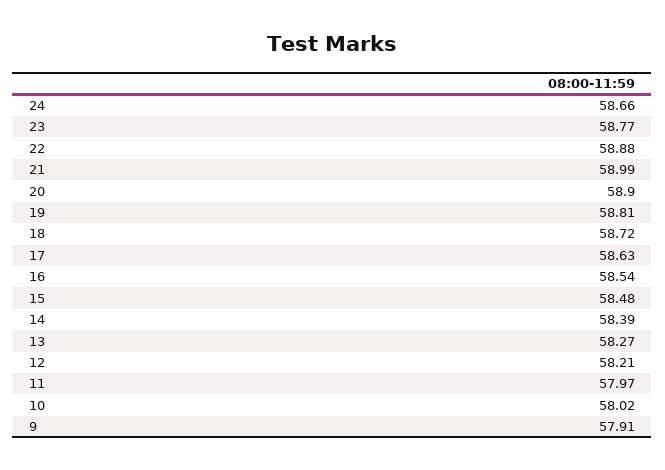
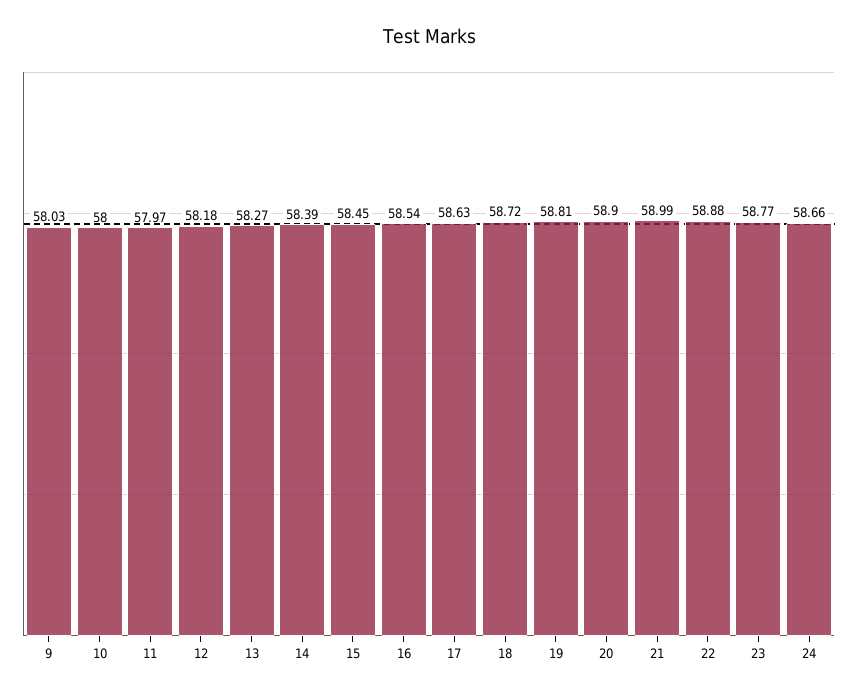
15: 58.48 -> 58.45
12: 58.21 -> 58.18
10: 58.02 -> 58
9: 57.91 -> 58.03

